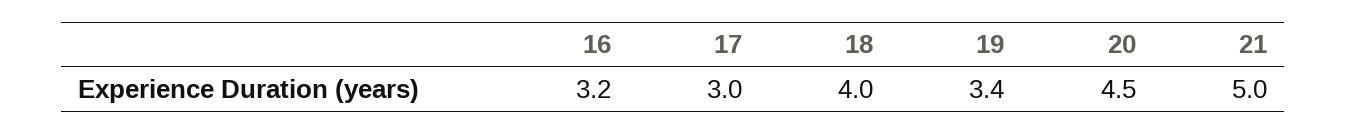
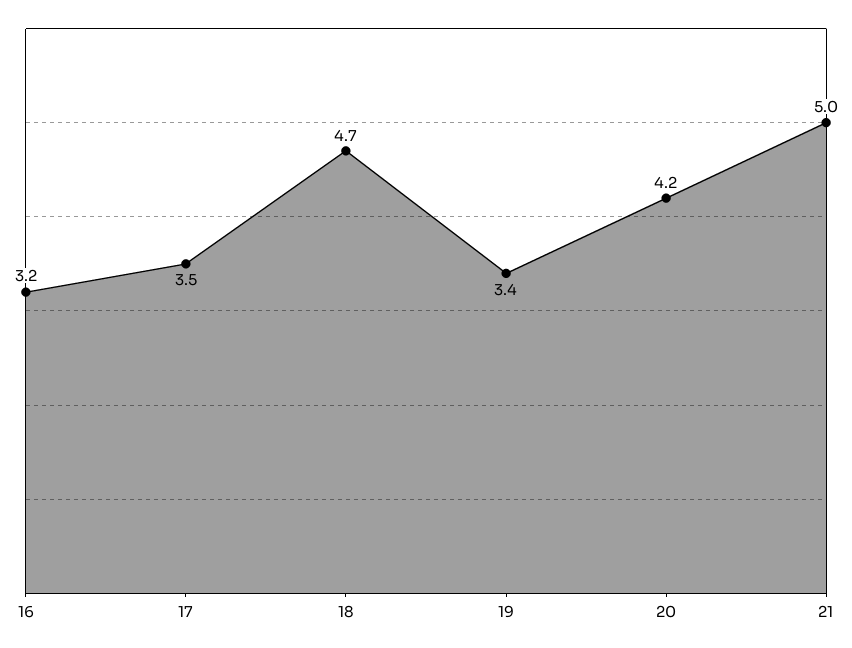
17: 3 -> 3.5
18: 4 -> 4.7
20: 4.5 -> 4.2

